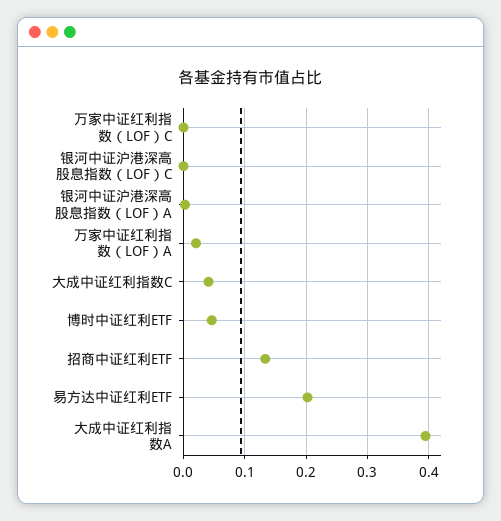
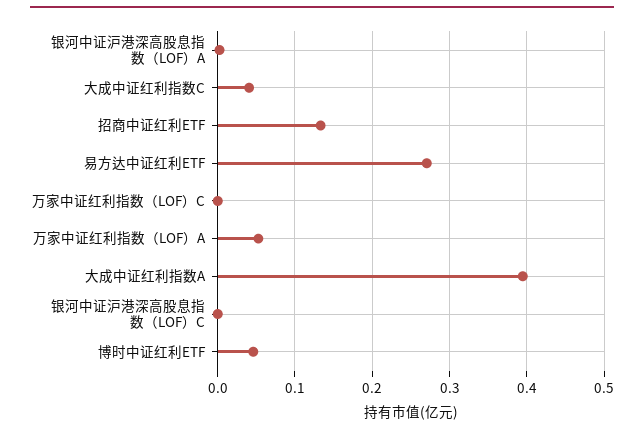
万家中证红利指数（LOF）A: 0.02 -> 0.05
易方达中证红利ETF: 0.2 -> 0.27

